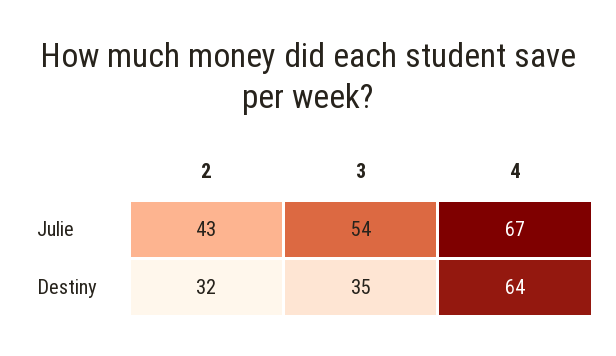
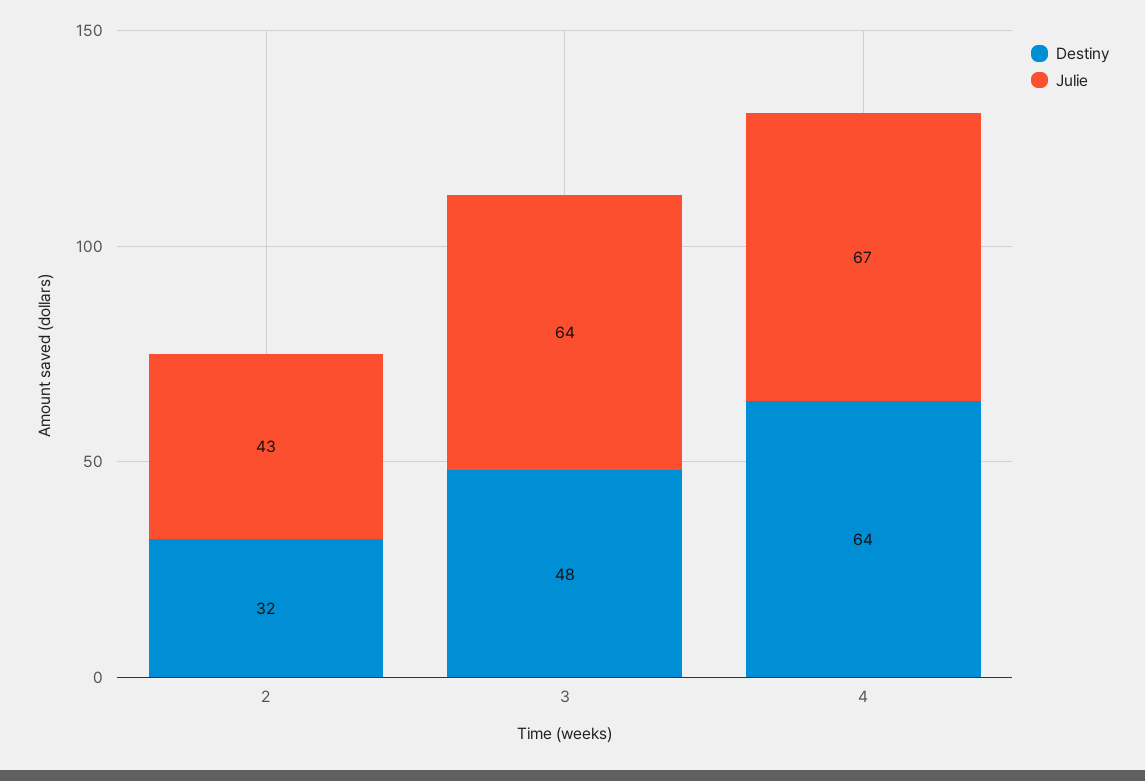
Julie, 3: 54 -> 64
Destiny, 3: 35 -> 48

